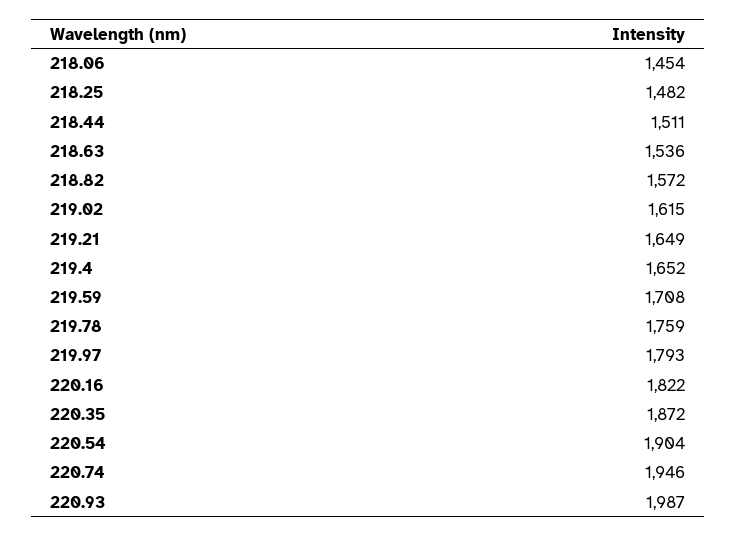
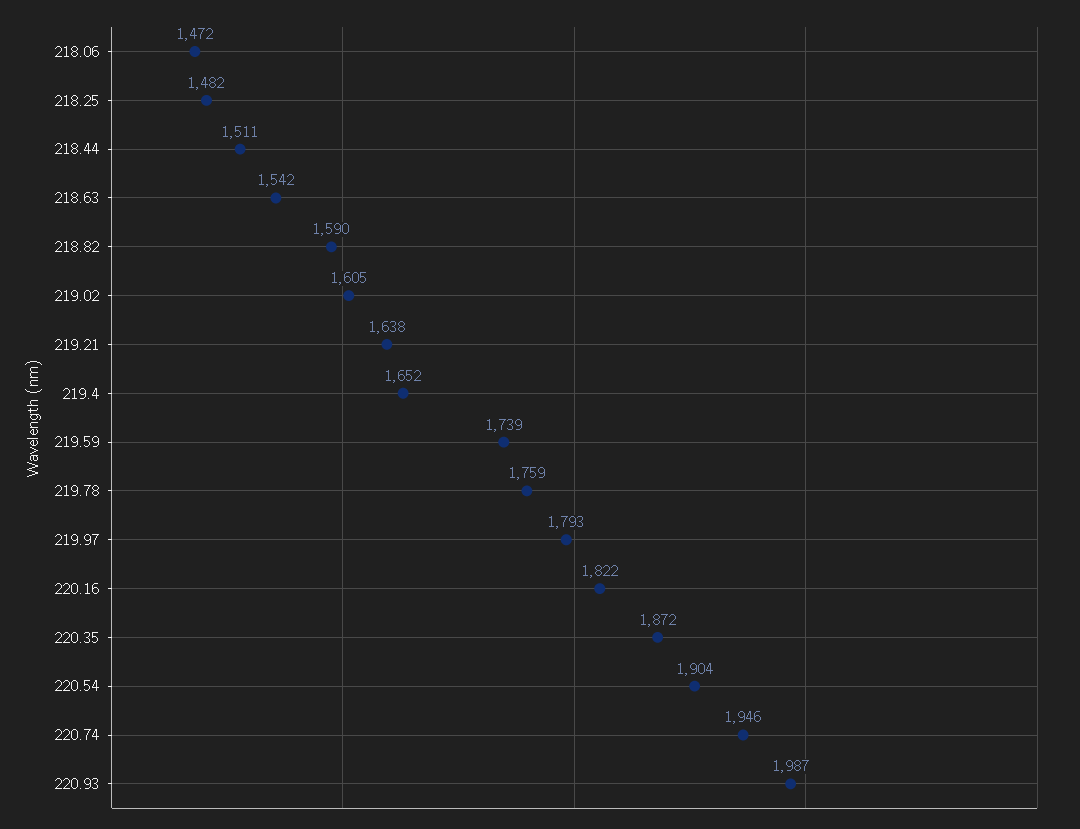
218.06: 1454 -> 1472
218.63: 1536 -> 1542
218.82: 1572 -> 1590
219.02: 1615 -> 1605
219.21: 1649 -> 1638
219.59: 1708 -> 1739

